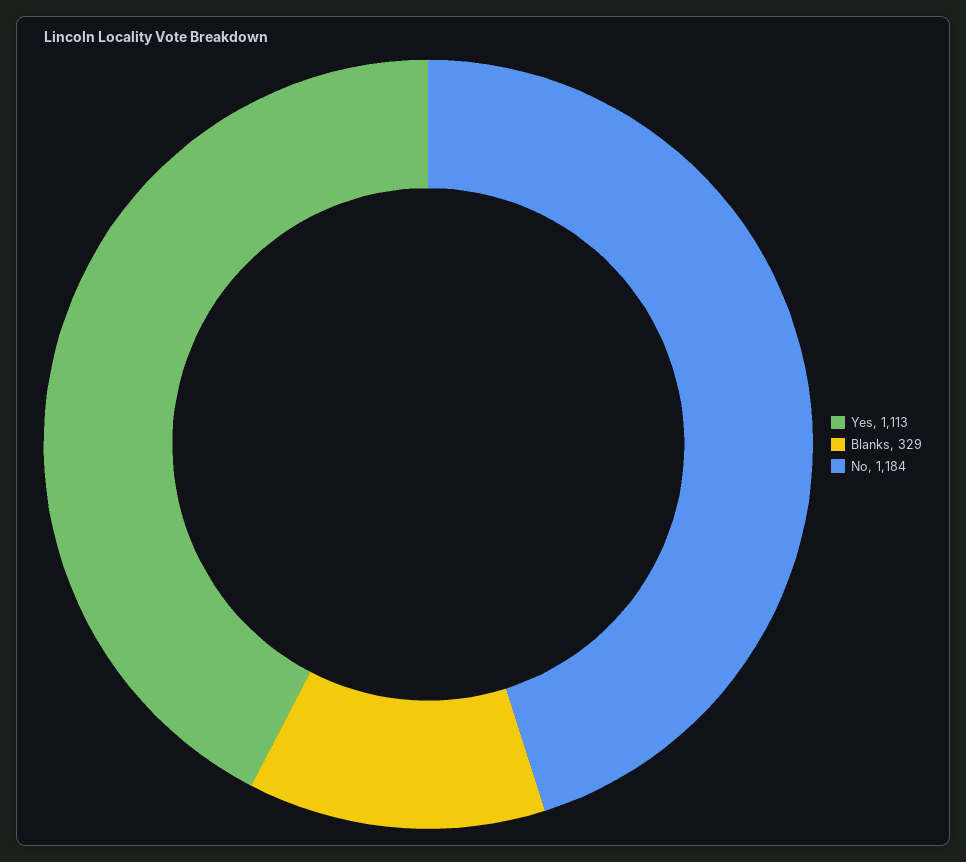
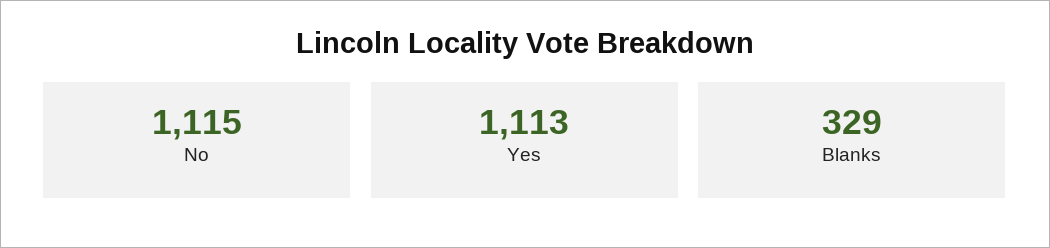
No: 1184 -> 1115

